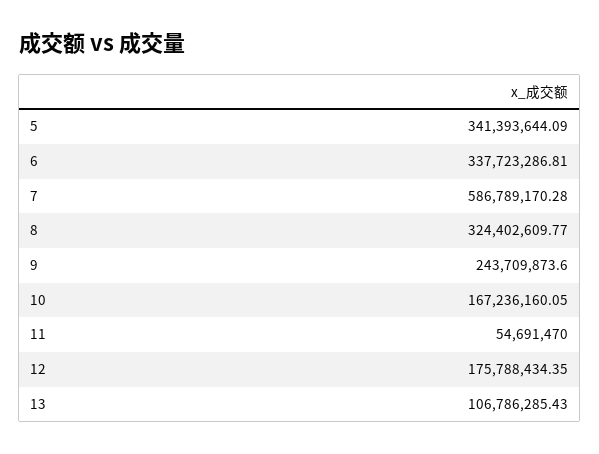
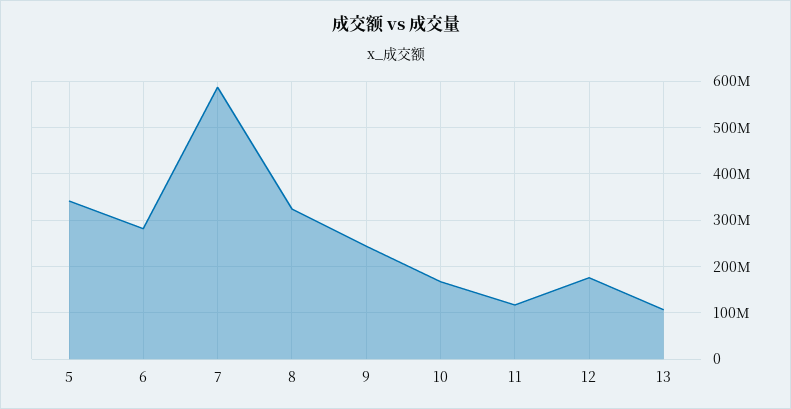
6: 337723286.81 -> 280000000
11: 54691470 -> 120000000

